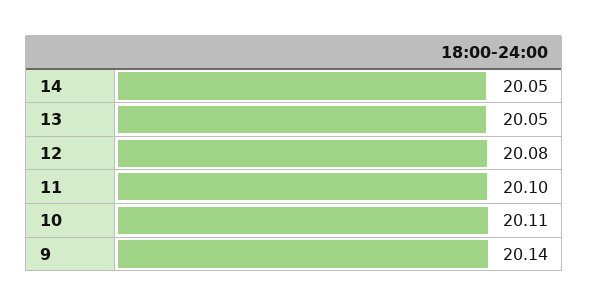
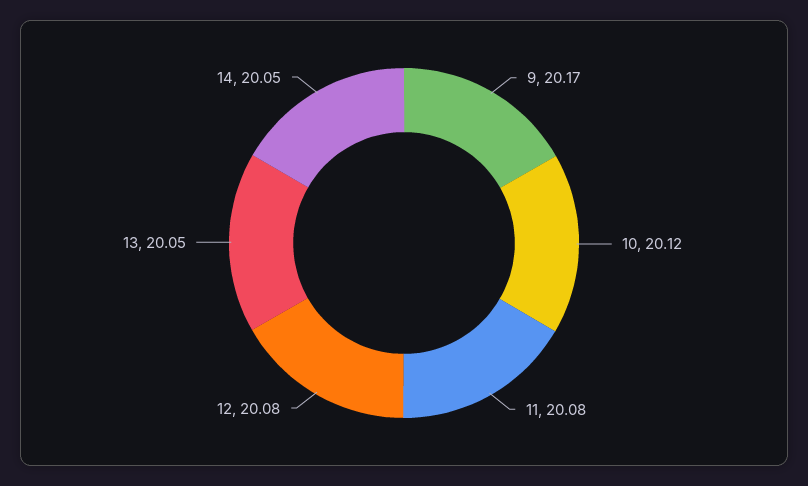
11: 20.1 -> 20.08
10: 20.11 -> 20.12
9: 20.14 -> 20.17

